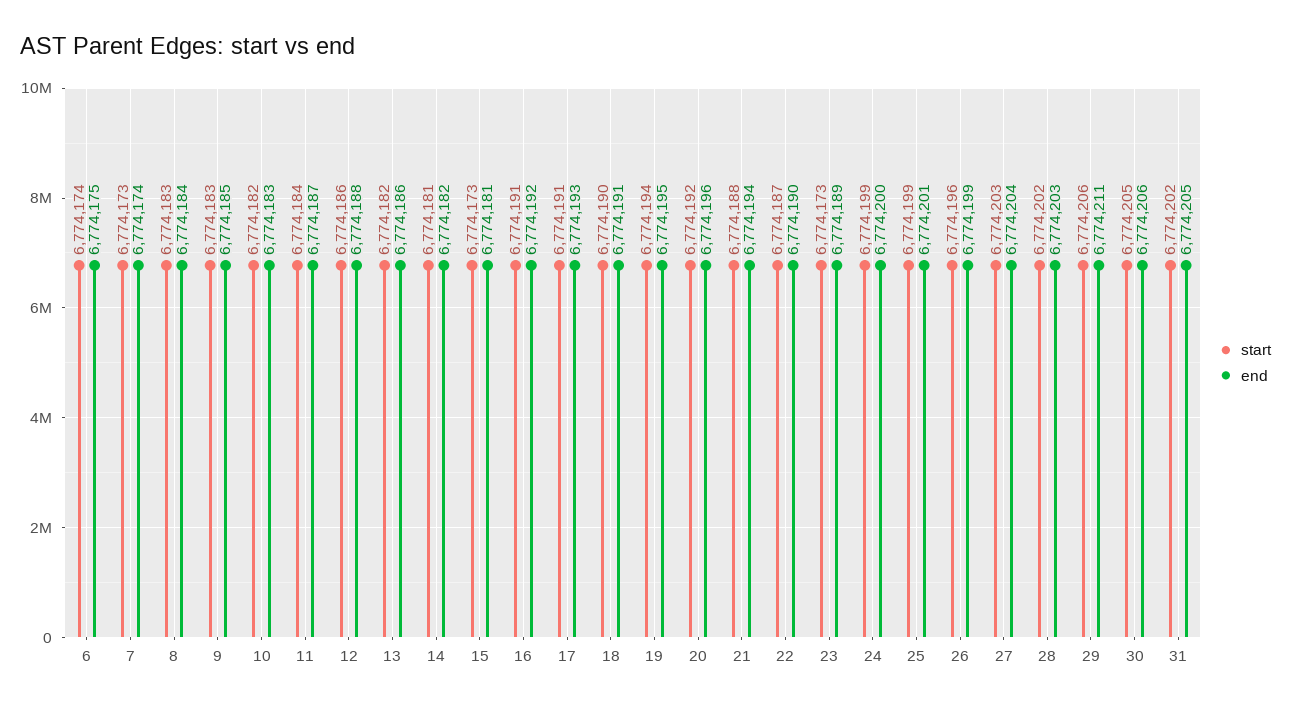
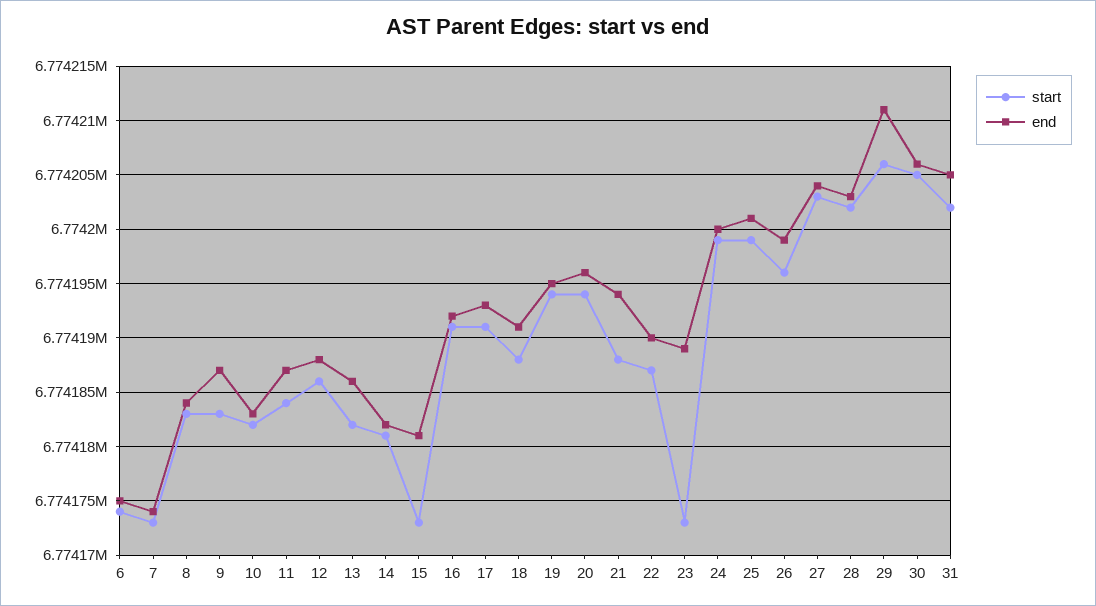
end, 9: 6774185 -> 6774187
start, 18: 6774190 -> 6774188
start, 20: 6774192 -> 6774194

